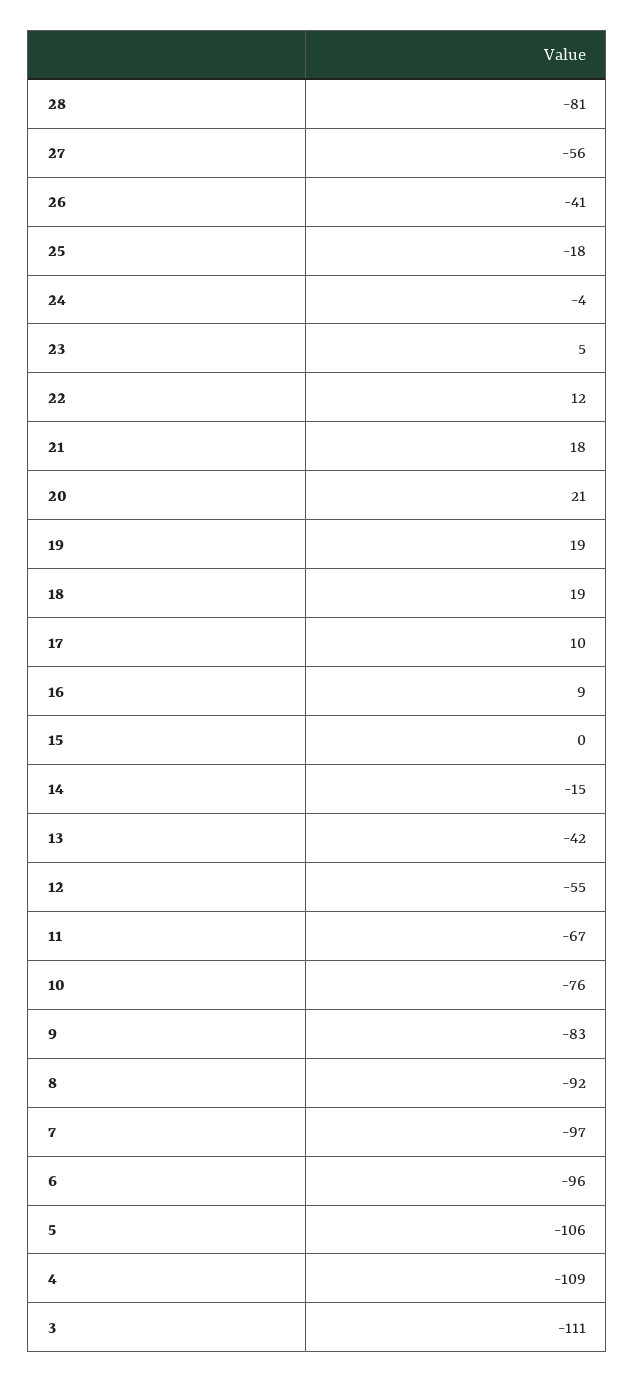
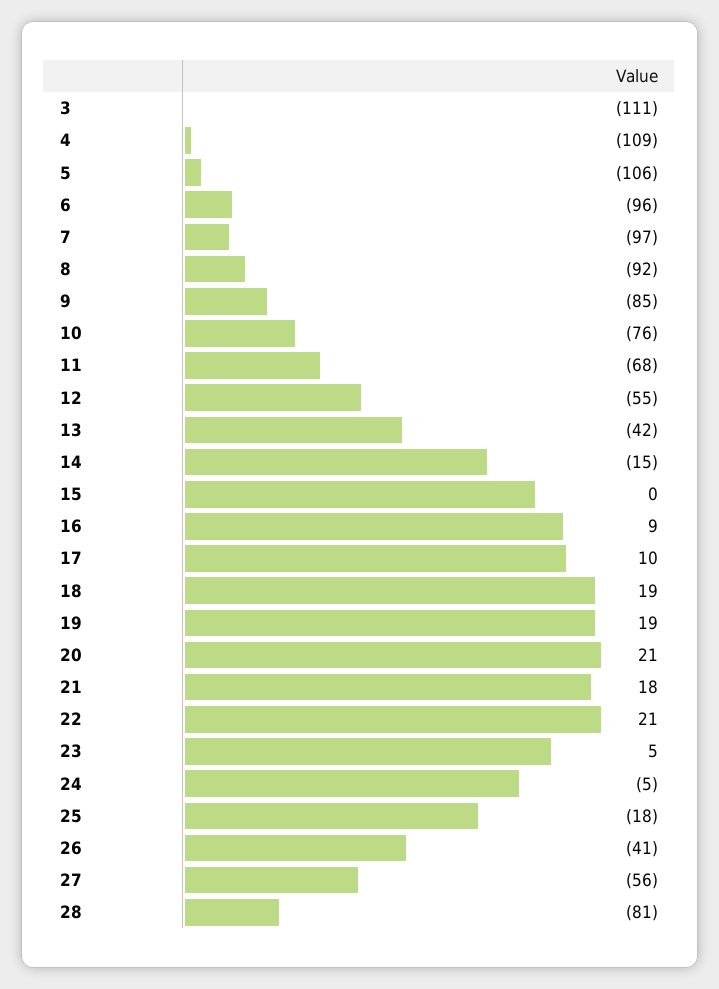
24: -4 -> -5
22: 12 -> 21
11: -67 -> -68
9: -83 -> -85

